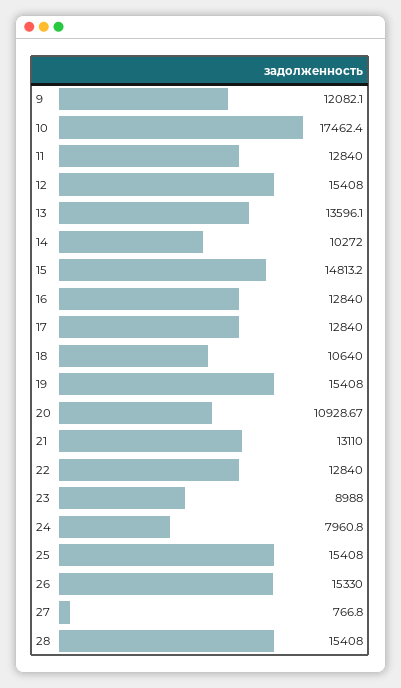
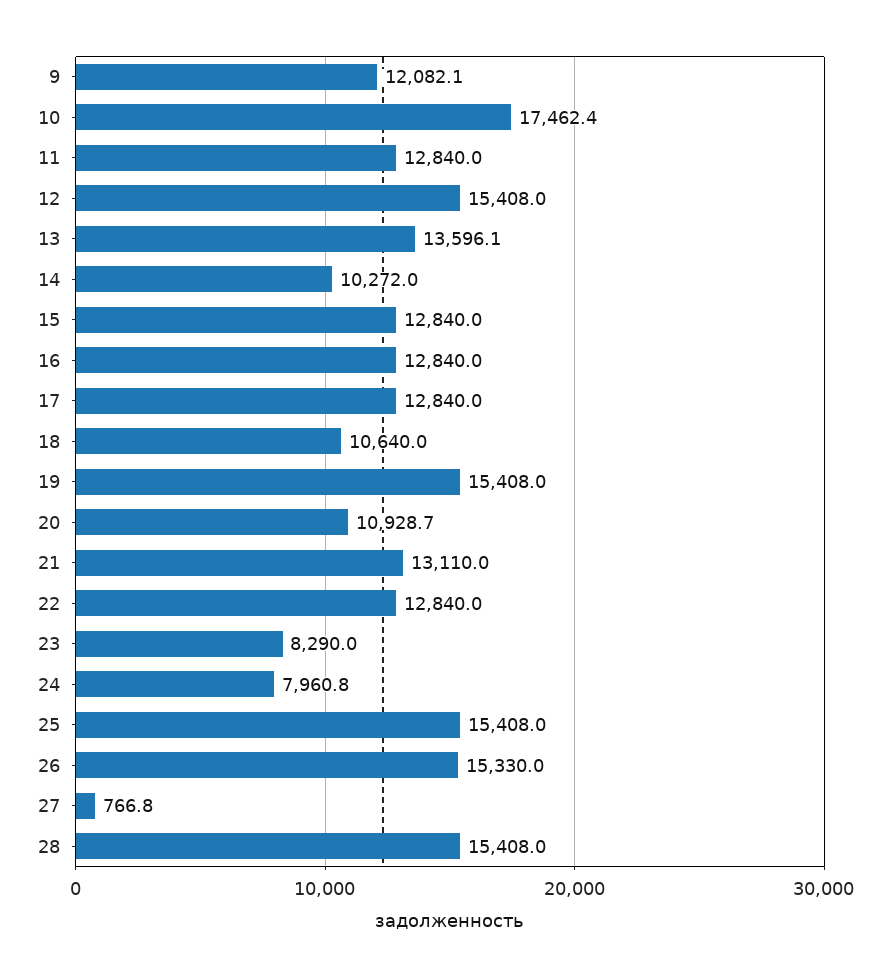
15: 14813.2 -> 12840
23: 8988 -> 8290

